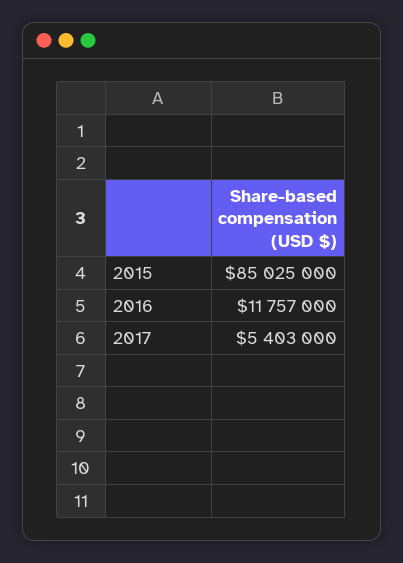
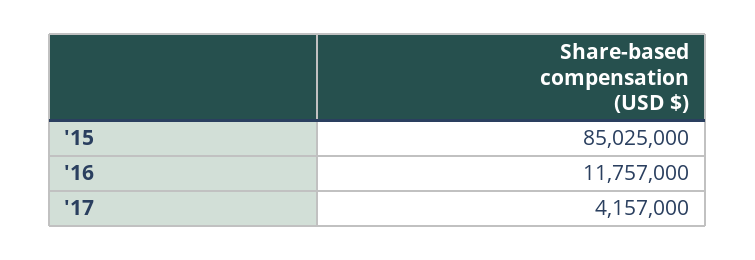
2017: 5403000 -> 4157000

